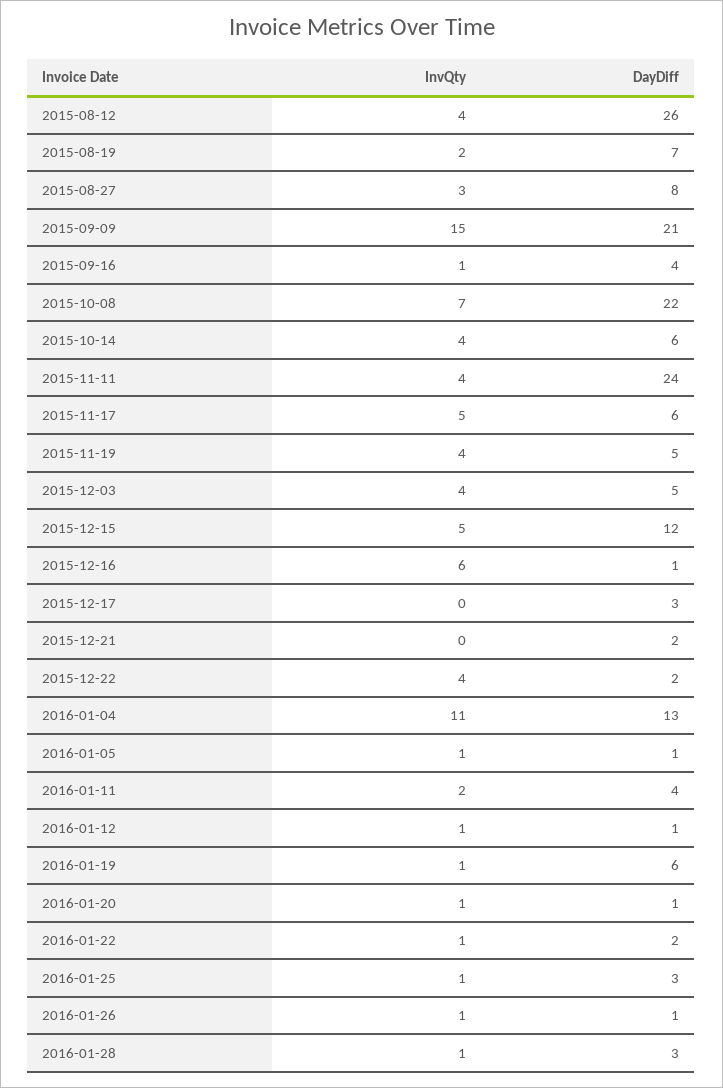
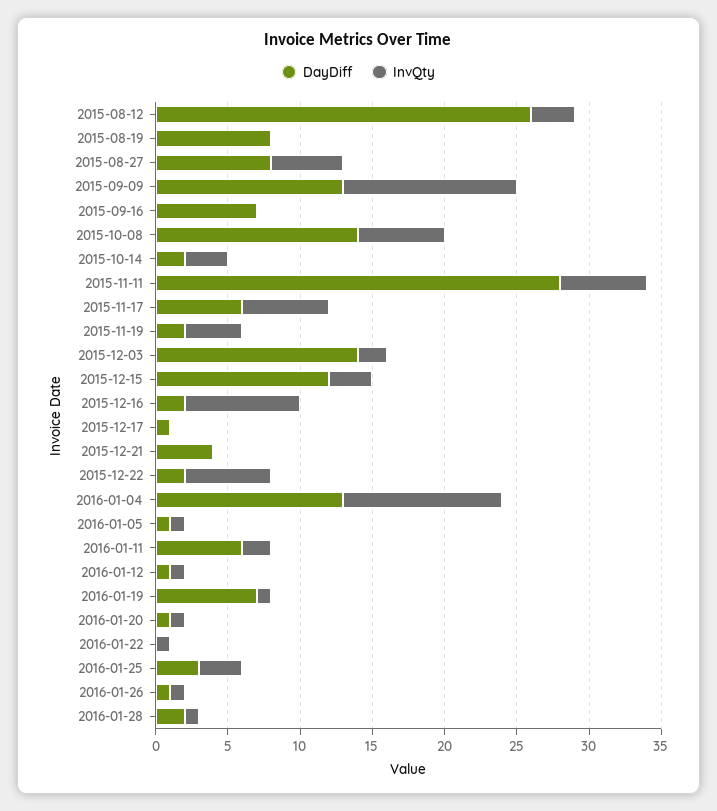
InvQty, 2015-08-12: 4 -> 3
InvQty, 2015-08-19: 2 -> 0
DayDiff, 2015-08-19: 7 -> 8
InvQty, 2015-08-27: 3 -> 5
InvQty, 2015-09-09: 15 -> 12
DayDiff, 2015-09-09: 21 -> 13
InvQty, 2015-09-16: 1 -> 0
DayDiff, 2015-09-16: 4 -> 7
InvQty, 2015-10-08: 7 -> 6
DayDiff, 2015-10-08: 22 -> 14
InvQty, 2015-10-14: 4 -> 3
DayDiff, 2015-10-14: 6 -> 2
InvQty, 2015-11-11: 4 -> 6
DayDiff, 2015-11-11: 24 -> 28
InvQty, 2015-11-17: 5 -> 6
DayDiff, 2015-11-19: 5 -> 2
InvQty, 2015-12-03: 4 -> 2
DayDiff, 2015-12-03: 5 -> 14
InvQty, 2015-12-15: 5 -> 3
InvQty, 2015-12-16: 6 -> 8
DayDiff, 2015-12-16: 1 -> 2
DayDiff, 2015-12-17: 3 -> 1
DayDiff, 2015-12-21: 2 -> 4
InvQty, 2015-12-22: 4 -> 6
DayDiff, 2016-01-11: 4 -> 6
DayDiff, 2016-01-19: 6 -> 7
DayDiff, 2016-01-22: 2 -> 0
InvQty, 2016-01-25: 1 -> 3
DayDiff, 2016-01-28: 3 -> 2

